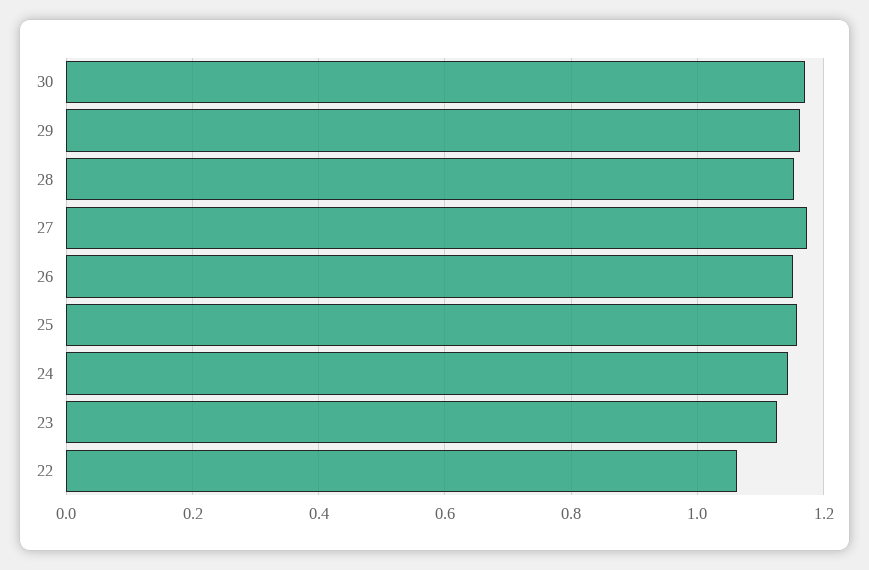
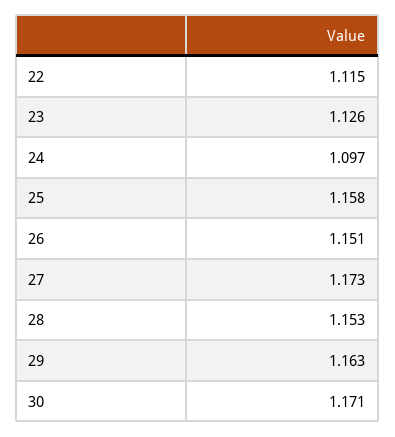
24: 1.14 -> 1.097
22: 1.06 -> 1.115

